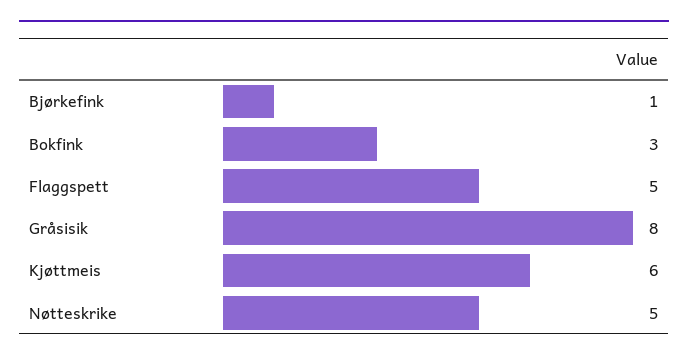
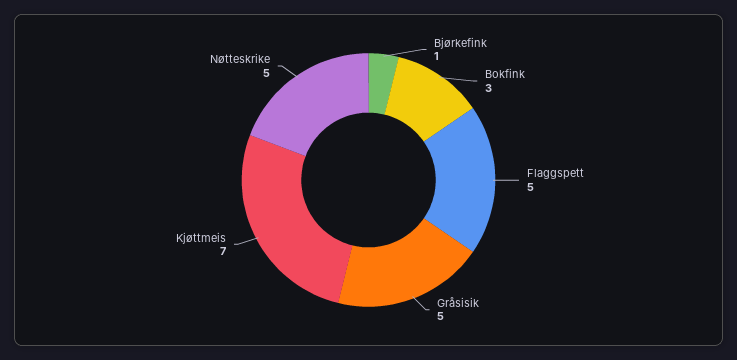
Gråsisik: 8 -> 5
Kjøttmeis: 6 -> 7

